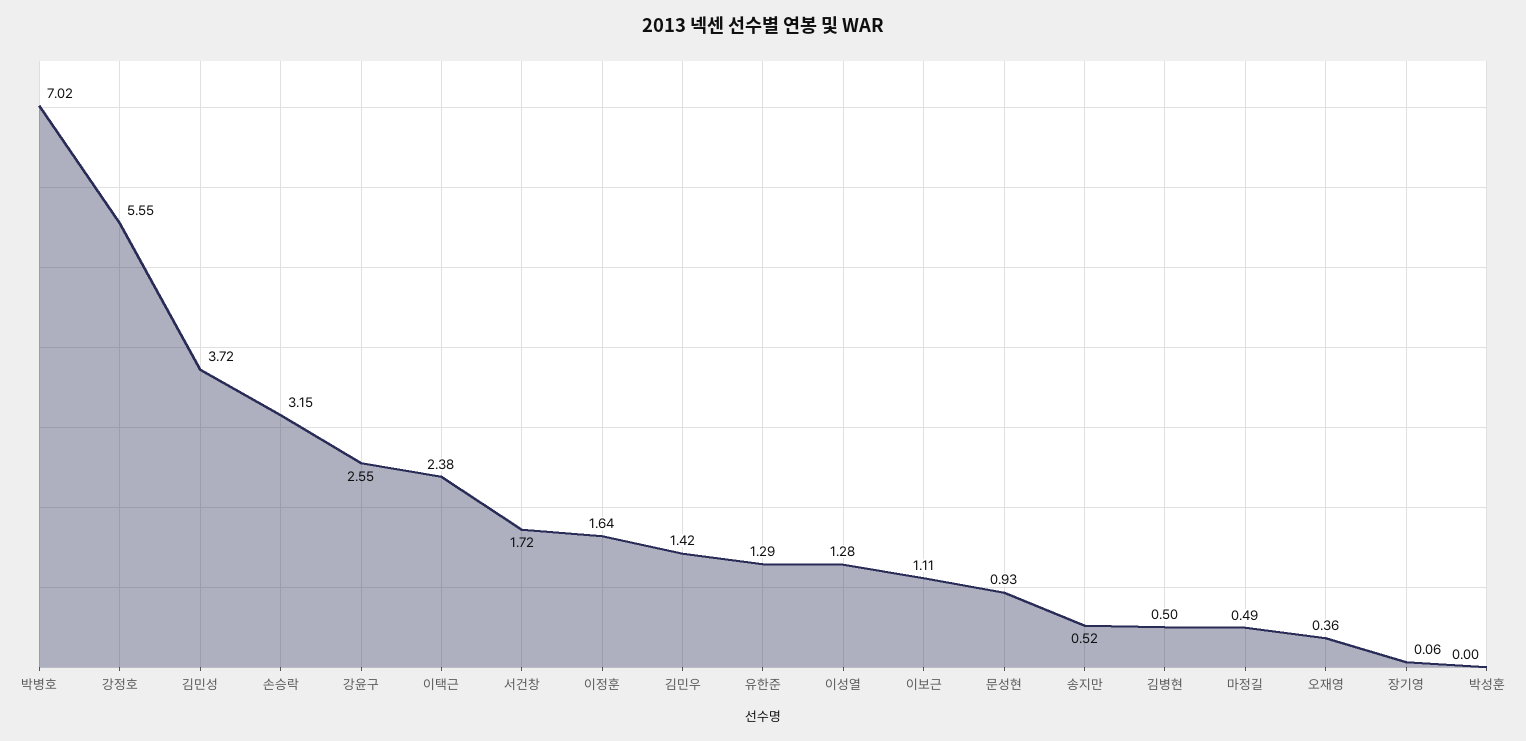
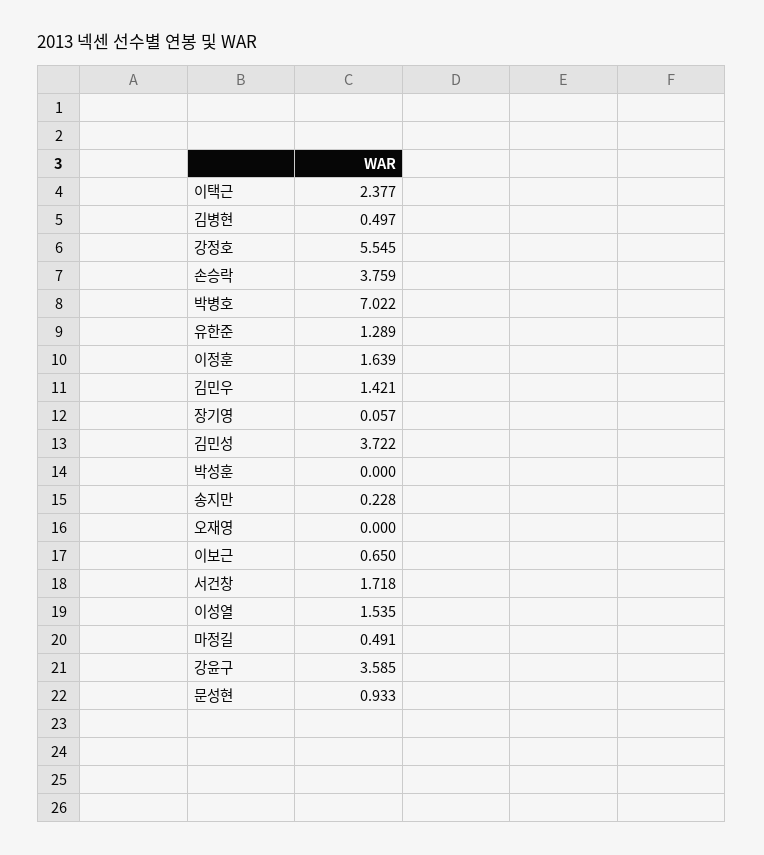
손승락: 3.15 -> 3.759
강윤구: 2.55 -> 3.585
이성열: 1.28 -> 1.535
이보근: 1.11 -> 0.65
송지만: 0.52 -> 0.228
오재영: 0.36 -> 0

